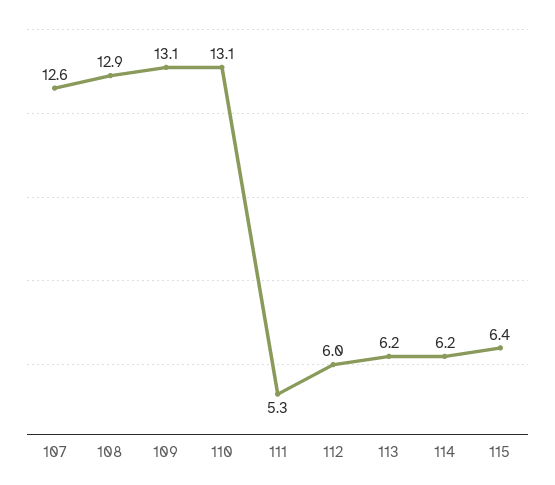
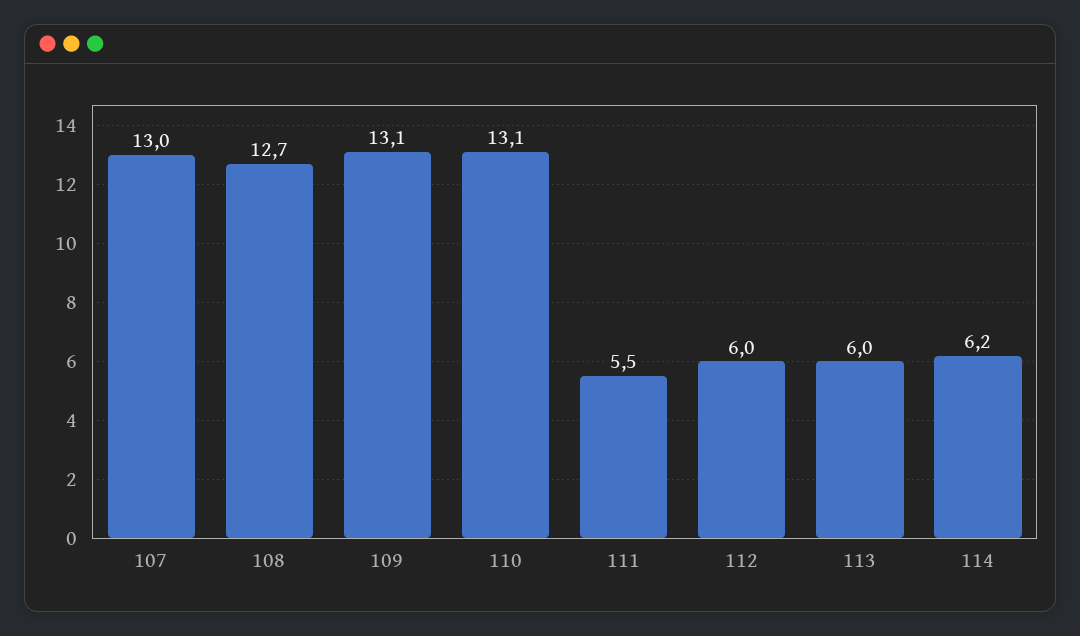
107: 12.6 -> 13
108: 12.9 -> 12.7
111: 5.3 -> 5.5
113: 6.2 -> 6
115: 6.4 -> none

